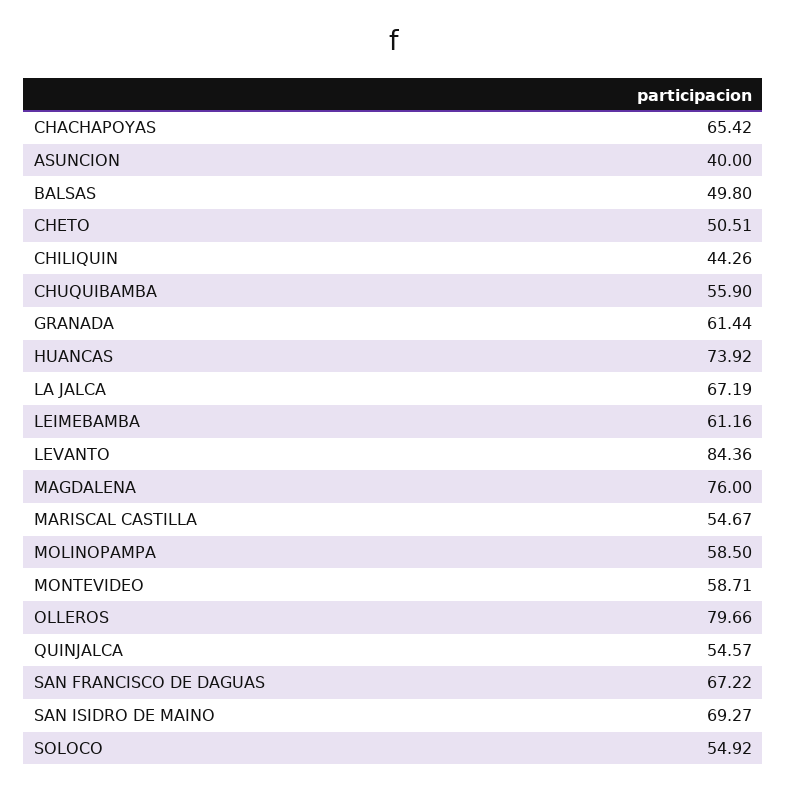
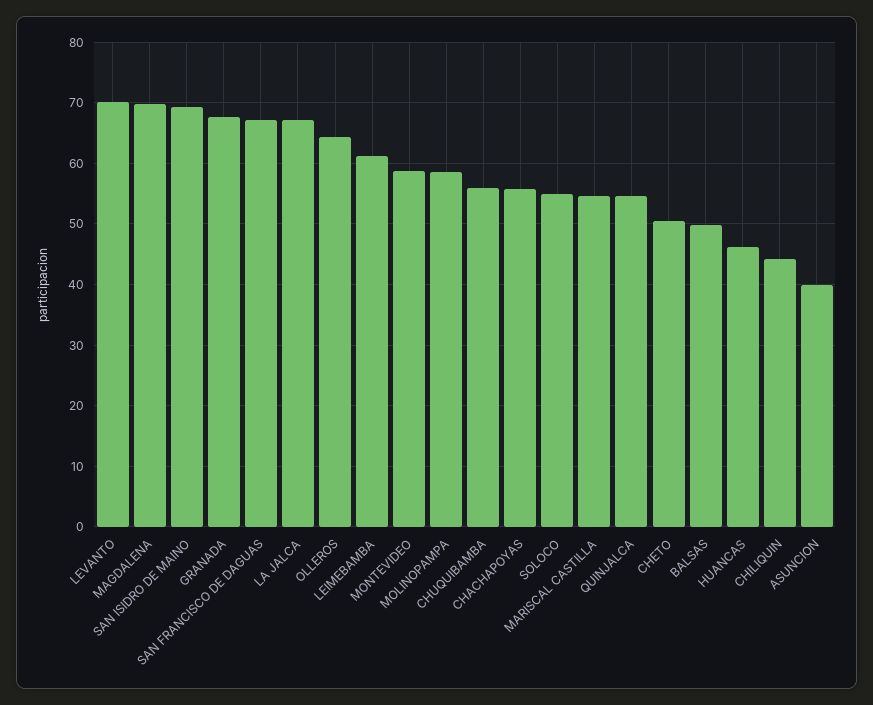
CHACHAPOYAS: 65.42 -> 56
GRANADA: 61.44 -> 68
HUANCAS: 73.92 -> 46
LEVANTO: 84.36 -> 70
MAGDALENA: 76 -> 70
OLLEROS: 79.66 -> 64

